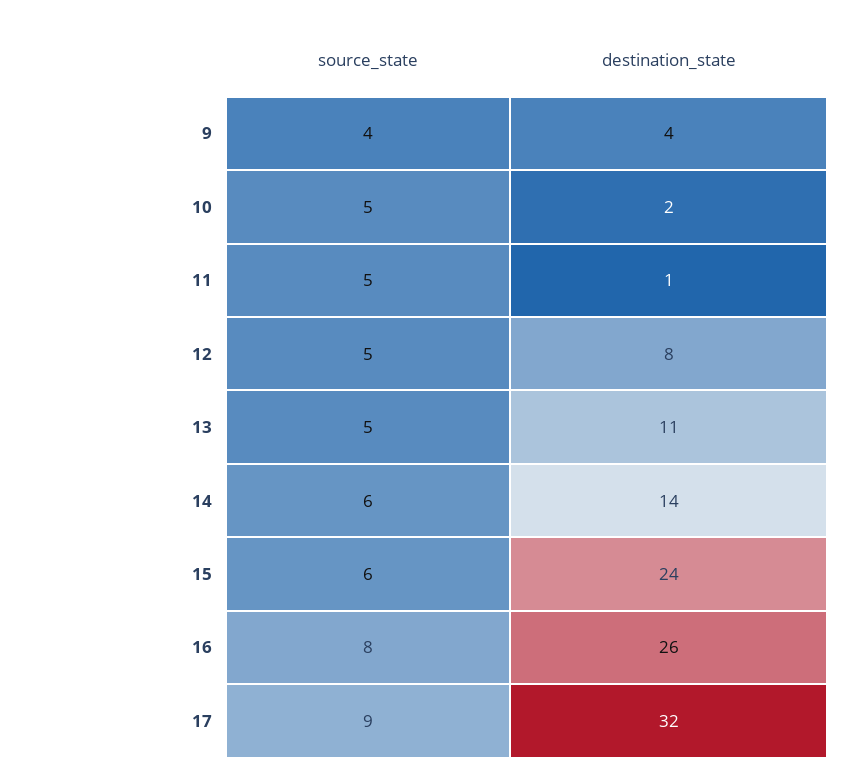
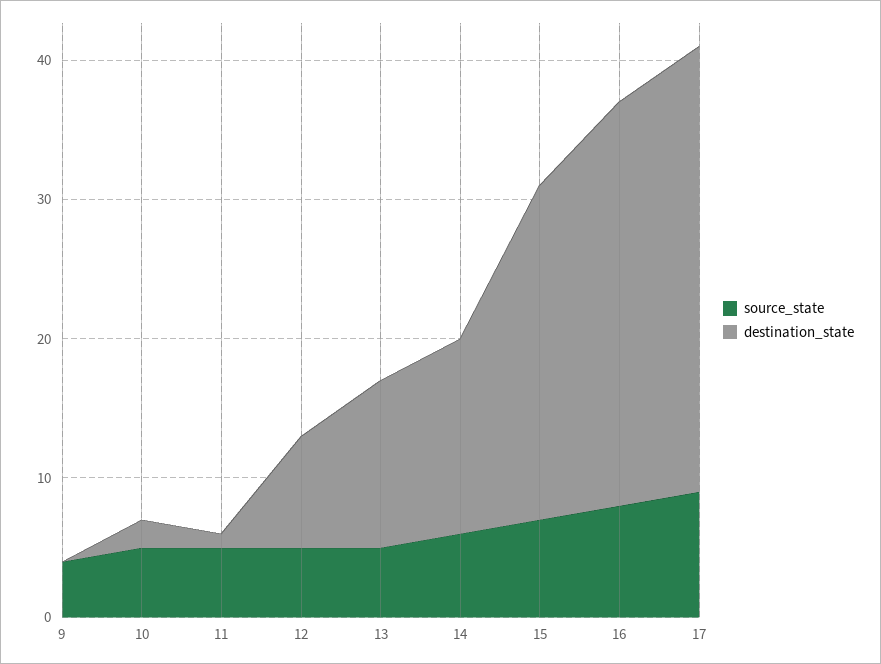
destination_state, 9: 4 -> 0
destination_state, 13: 11 -> 12
source_state, 15: 6 -> 7
destination_state, 16: 26 -> 29

